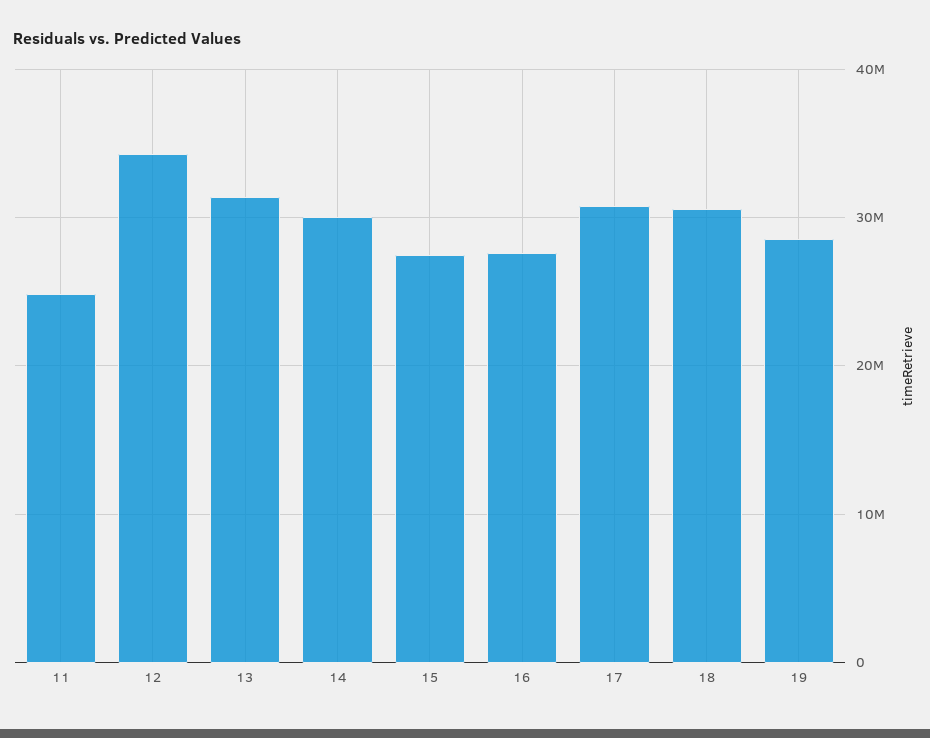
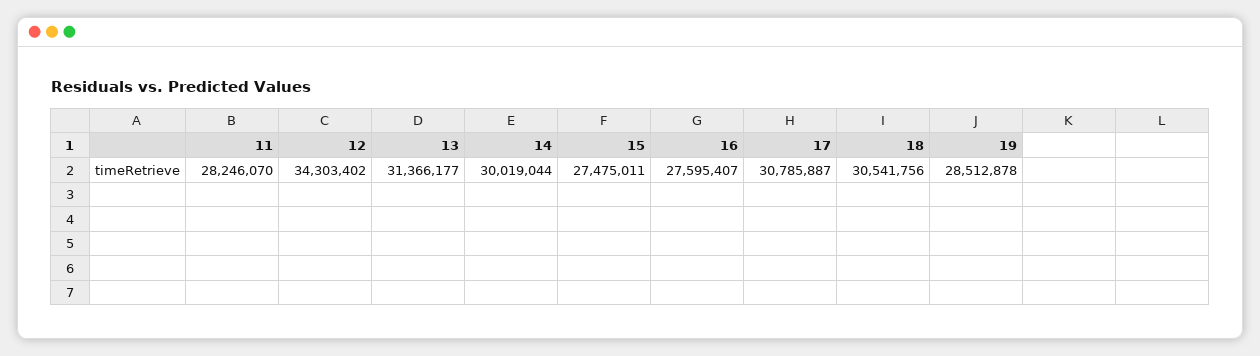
11: 25000000 -> 28246070

